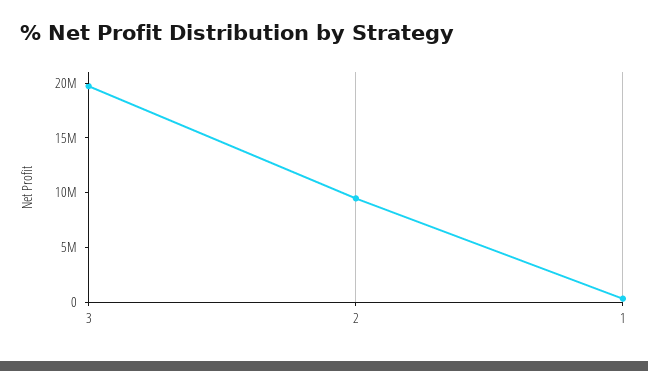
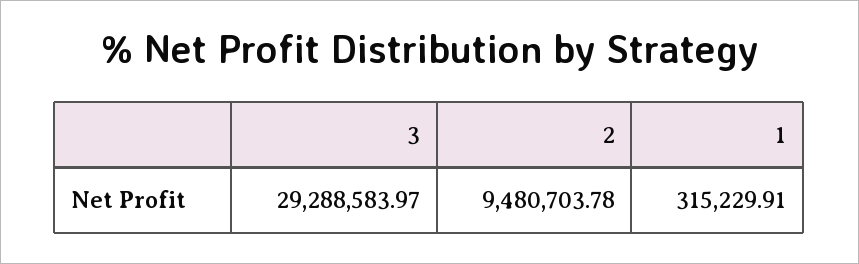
3: 20000000 -> 29288583.97

